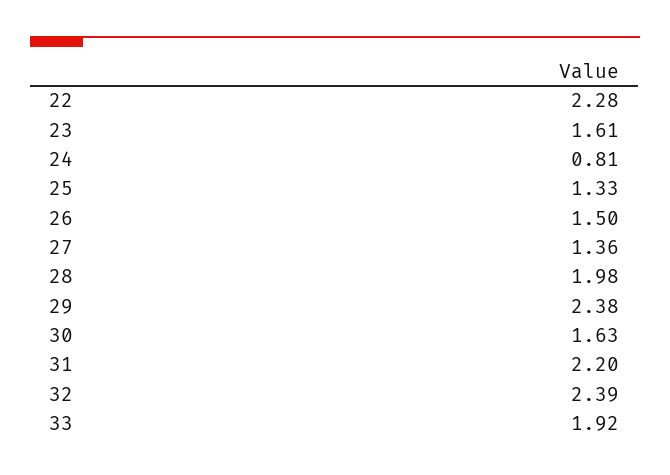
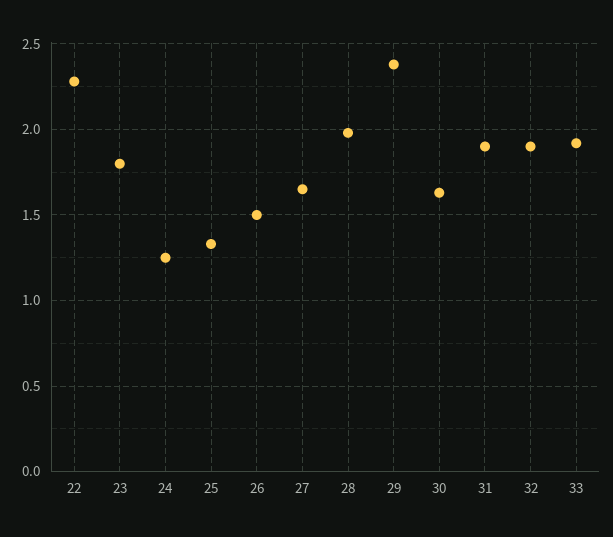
23: 1.61 -> 1.8
24: 0.81 -> 1.25
27: 1.36 -> 1.65
31: 2.2 -> 1.9
32: 2.39 -> 1.9

